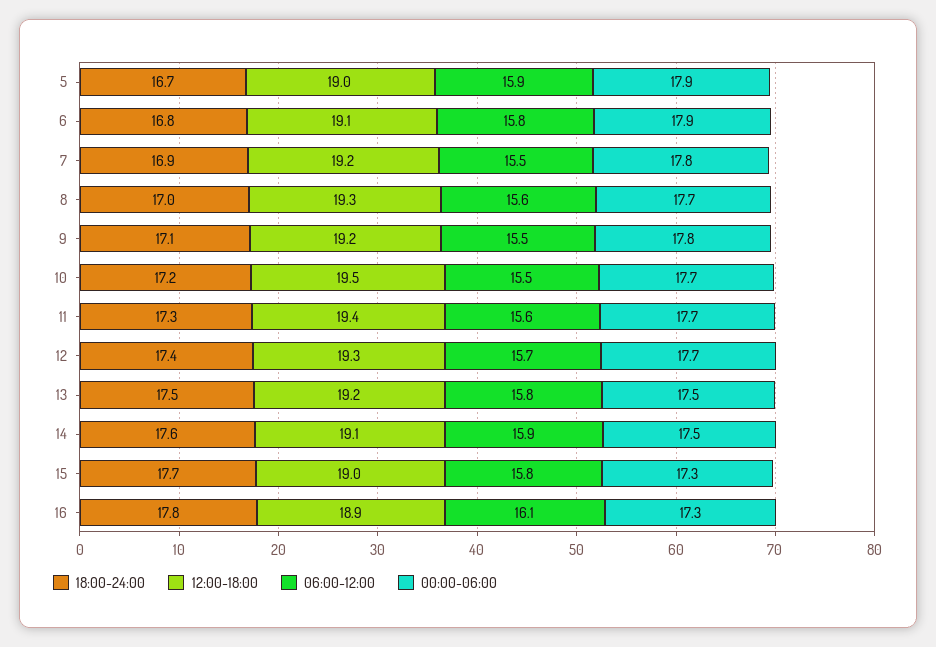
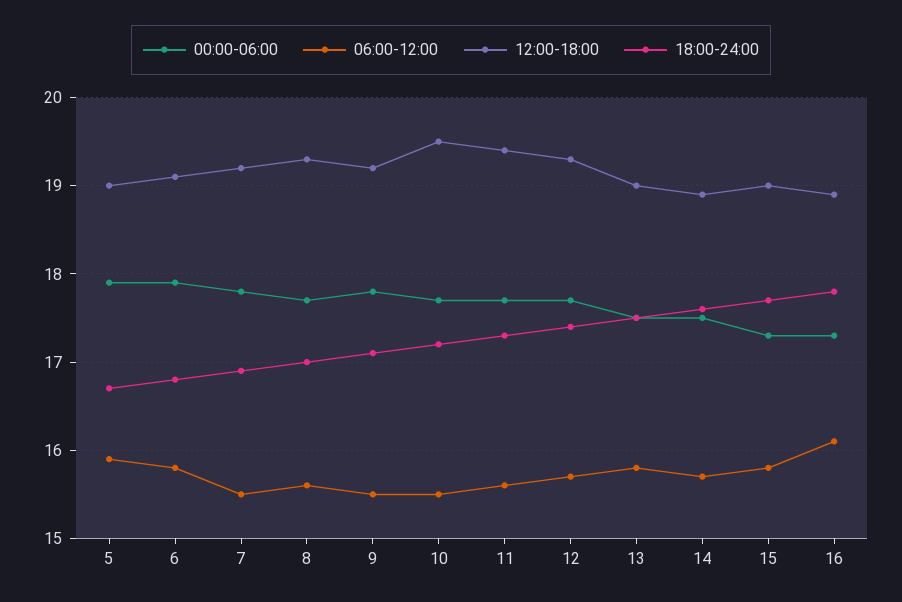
12:00-18:00, 13: 19.2 -> 19
12:00-18:00, 14: 19.1 -> 18.9
06:00-12:00, 14: 15.9 -> 15.7

